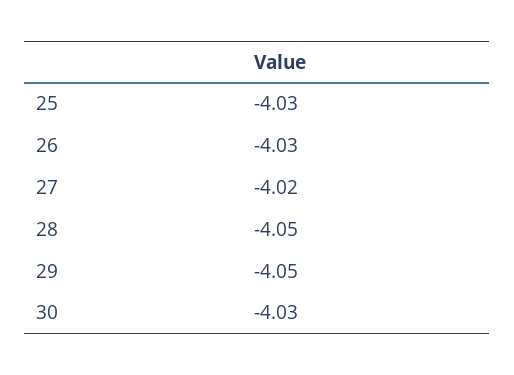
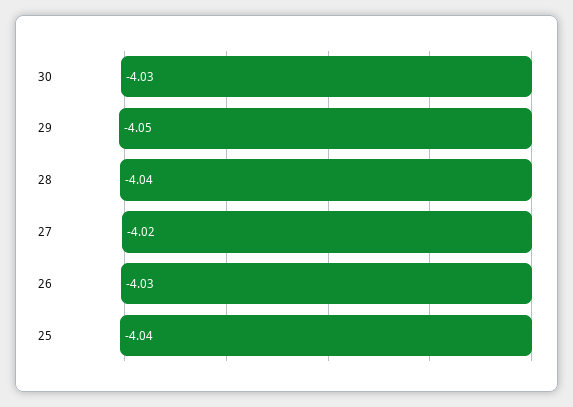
25: -4.03 -> -4.04
28: -4.05 -> -4.04

